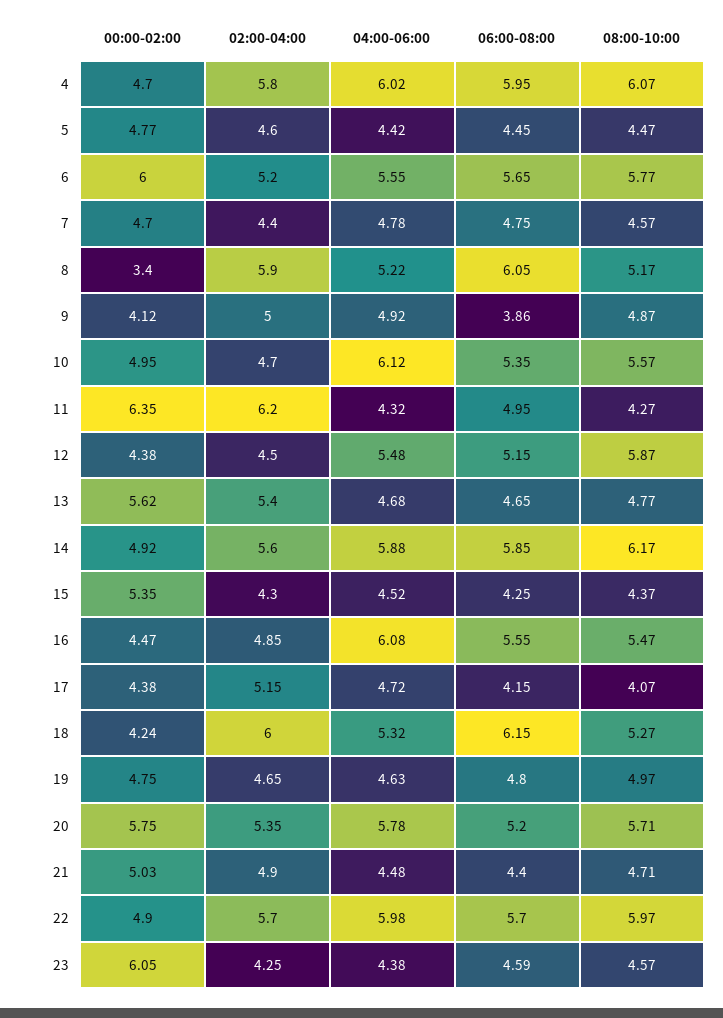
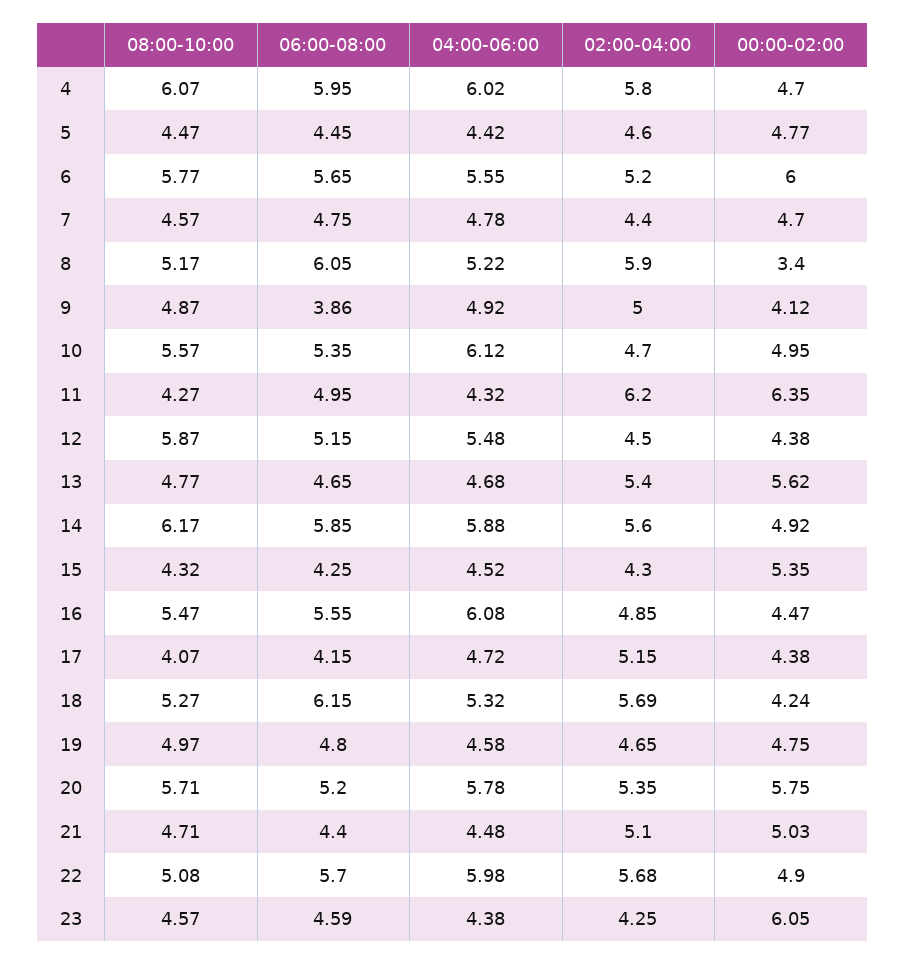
08:00-10:00, 15: 4.37 -> 4.32
02:00-04:00, 18: 6 -> 5.69
04:00-06:00, 19: 4.63 -> 4.58
02:00-04:00, 21: 4.9 -> 5.1
02:00-04:00, 22: 5.7 -> 5.68
08:00-10:00, 22: 5.97 -> 5.08

